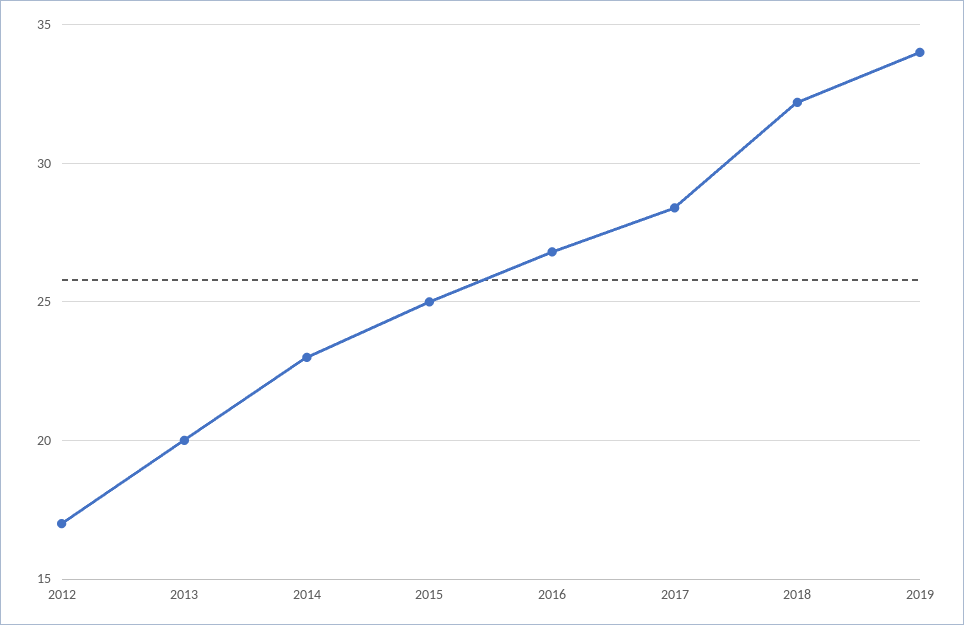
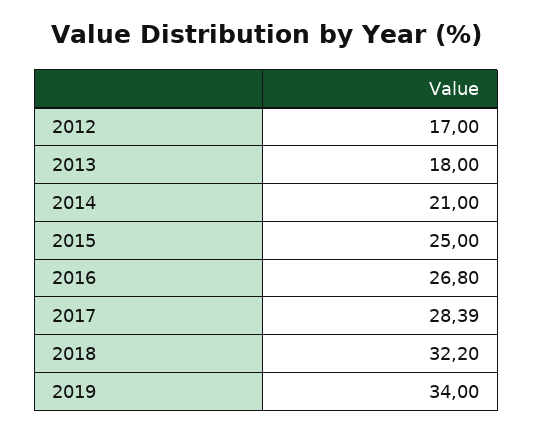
2013: 20 -> 18
2014: 23 -> 21

